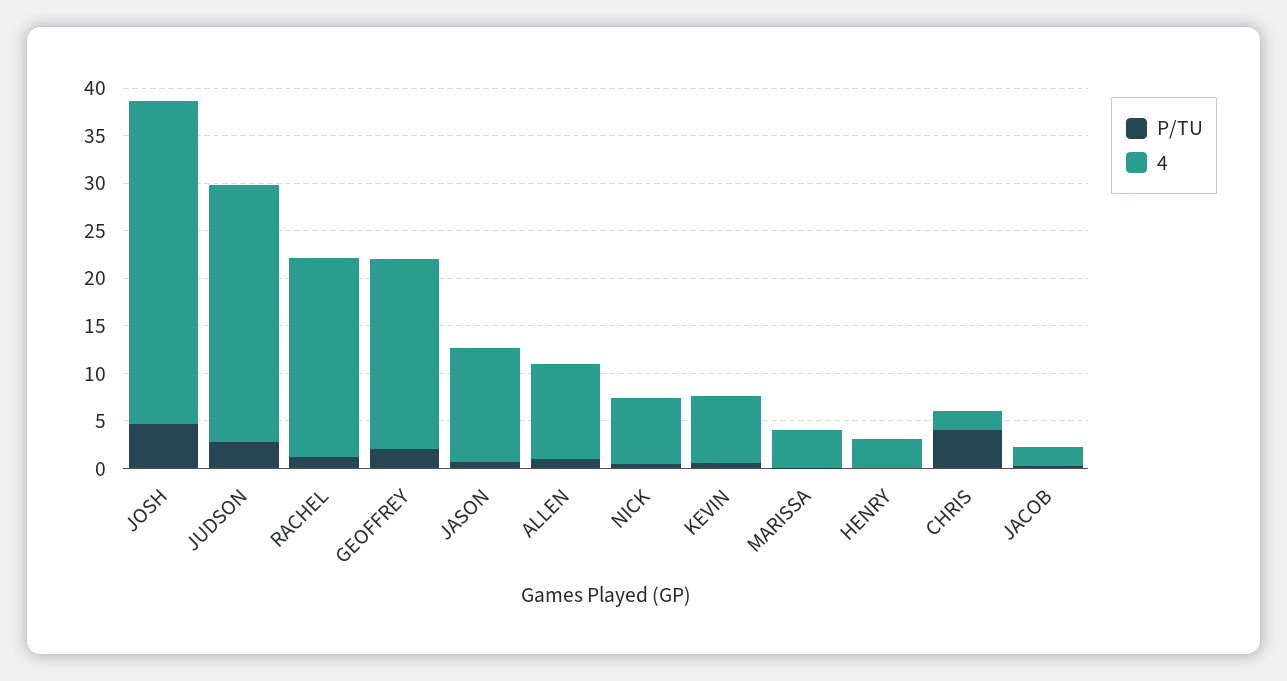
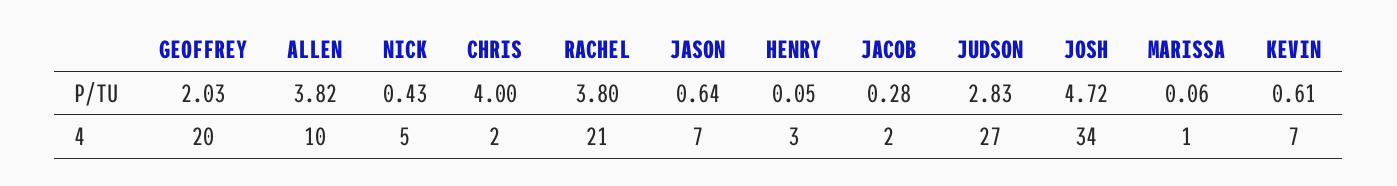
P/TU, RACHEL: 1 -> 3.8
4, JASON: 12 -> 7
P/TU, ALLEN: 1 -> 3.82
4, NICK: 7 -> 5
4, MARISSA: 4 -> 1

